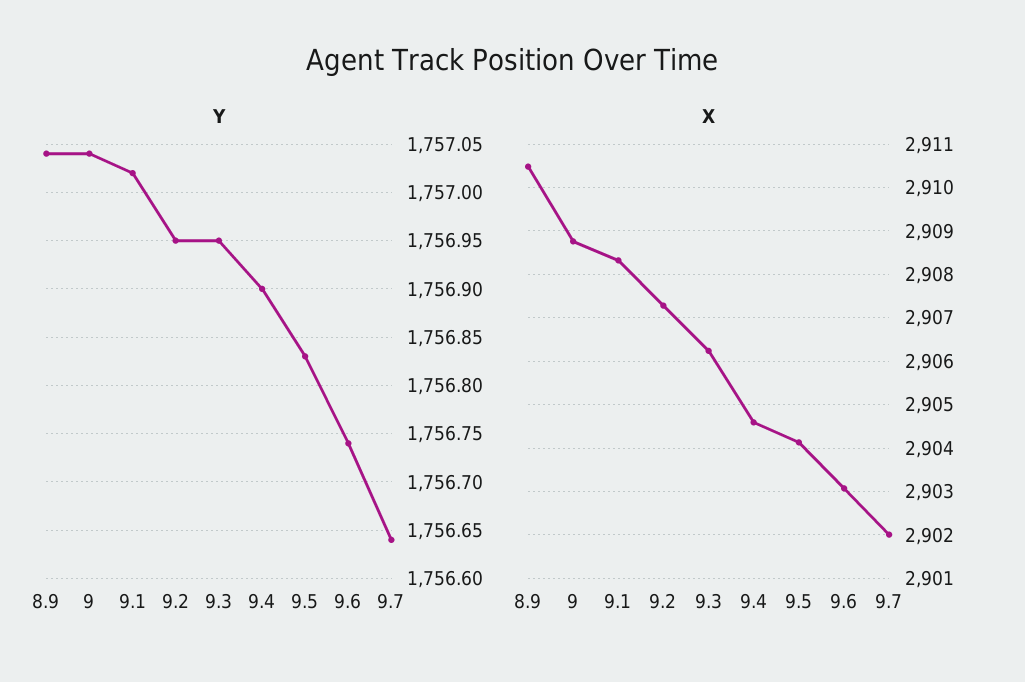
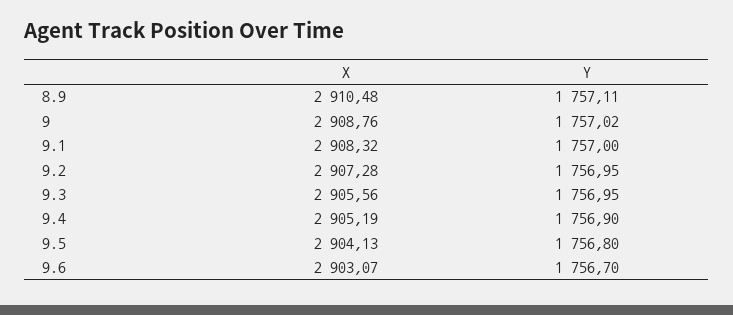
Y, 8.9: 1757.04 -> 1757.11
Y, 9: 1757.04 -> 1757.02
Y, 9.1: 1757.02 -> 1757
Y, 9.5: 1756.83 -> 1756.8
Y, 9.6: 1756.74 -> 1756.7
Y, 9.7: 1756.64 -> none
X, 9.3: 2906.2 -> 2905.56
X, 9.4: 2904.6 -> 2905.19
X, 9.7: 2902 -> none

